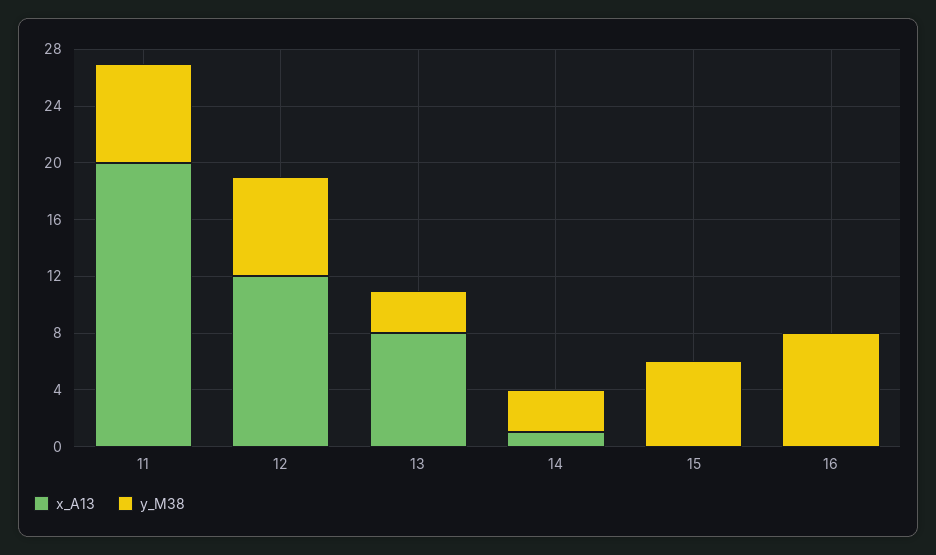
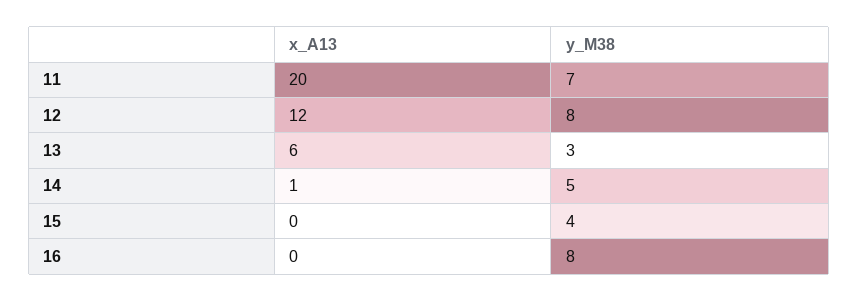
y_M38, 12: 7 -> 8
x_A13, 13: 8 -> 6
y_M38, 14: 3 -> 5
y_M38, 15: 6 -> 4

